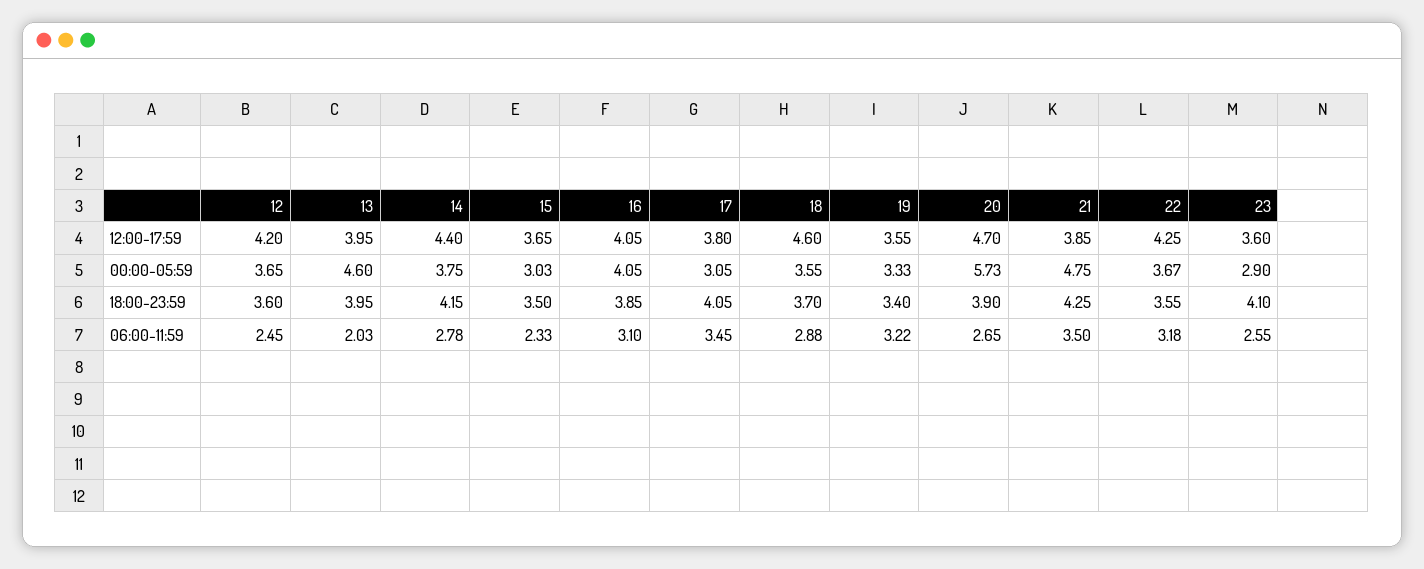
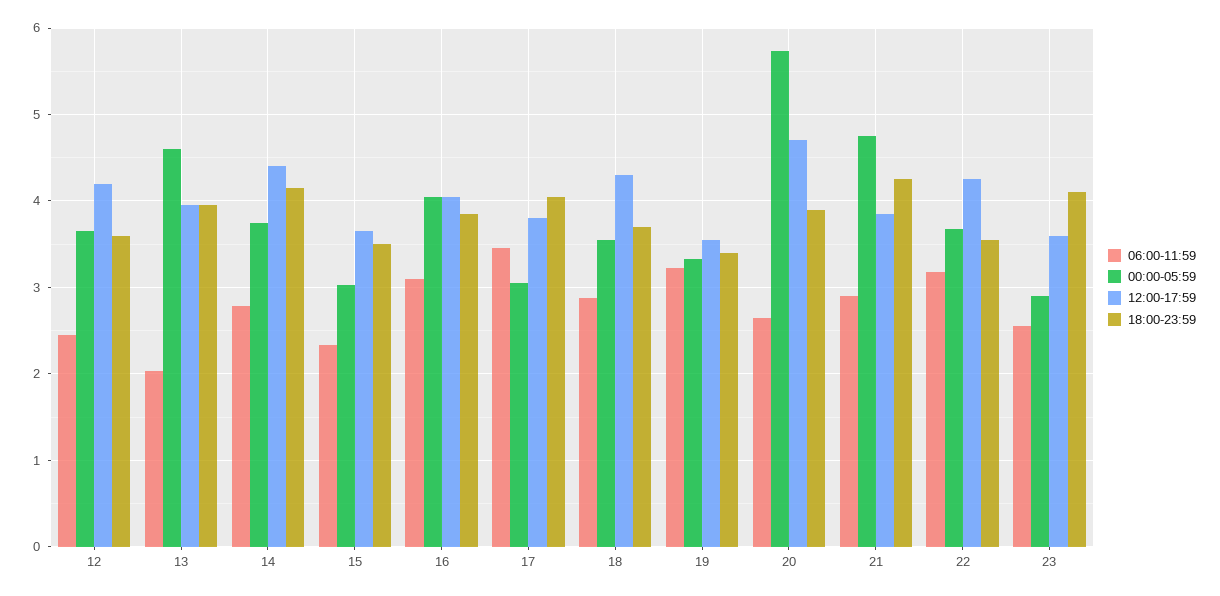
12:00-17:59, 18: 4.6 -> 4.3
06:00-11:59, 21: 3.5 -> 2.9

